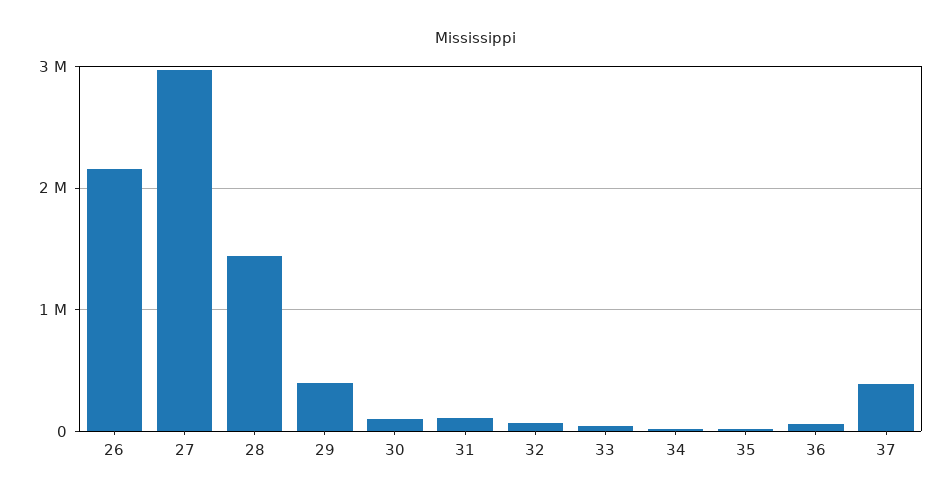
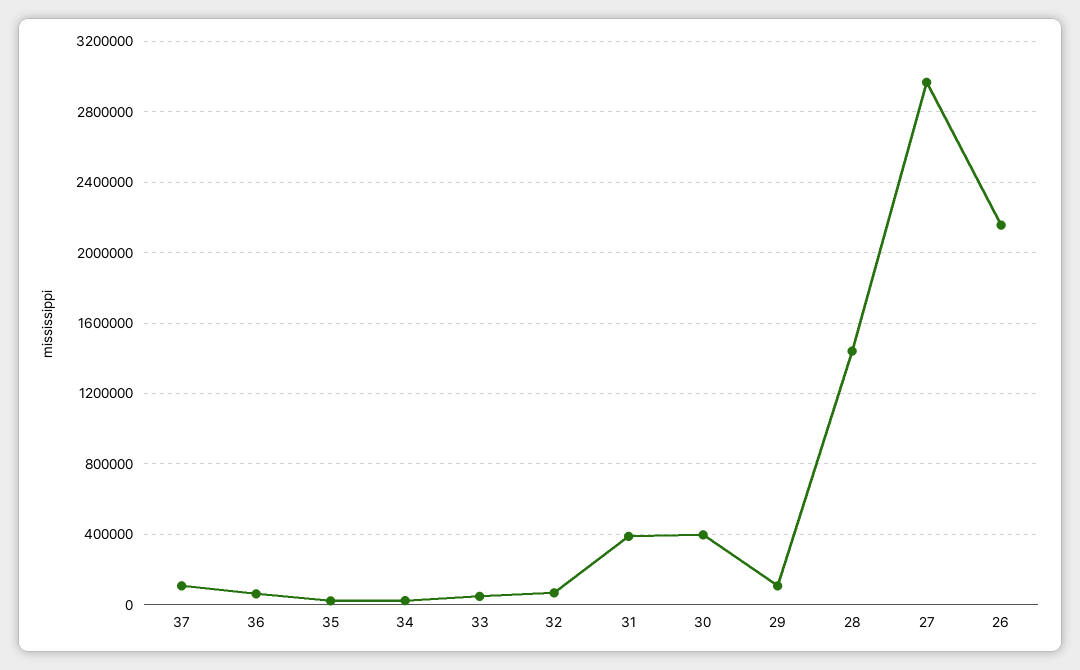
29: 400000 -> 100000
30: 100000 -> 400000
31: 100000 -> 400000
37: 400000 -> 100000

